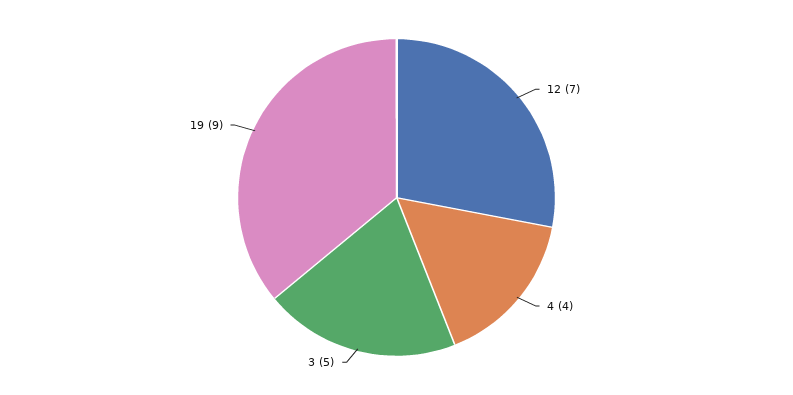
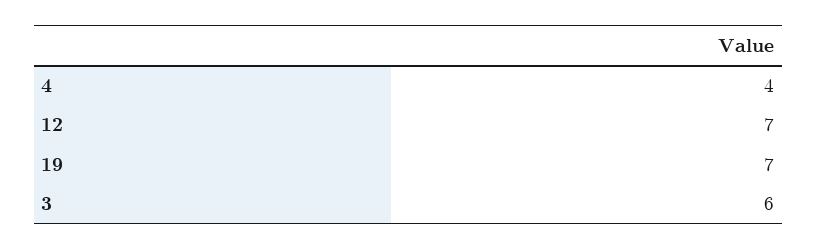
3: 5 -> 6
19: 9 -> 7

